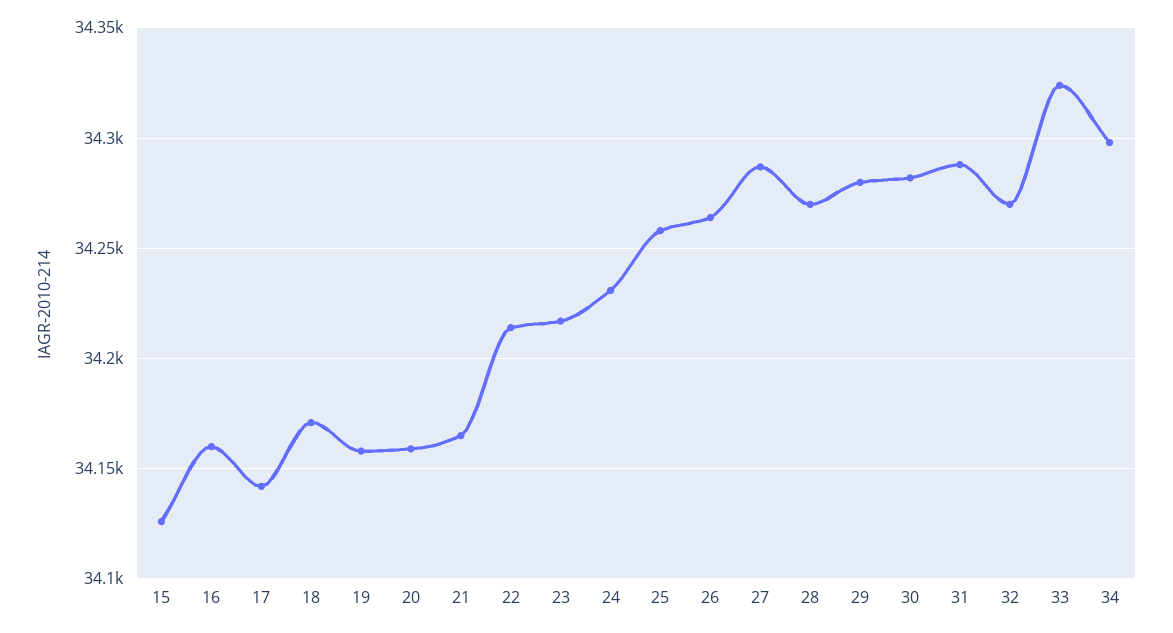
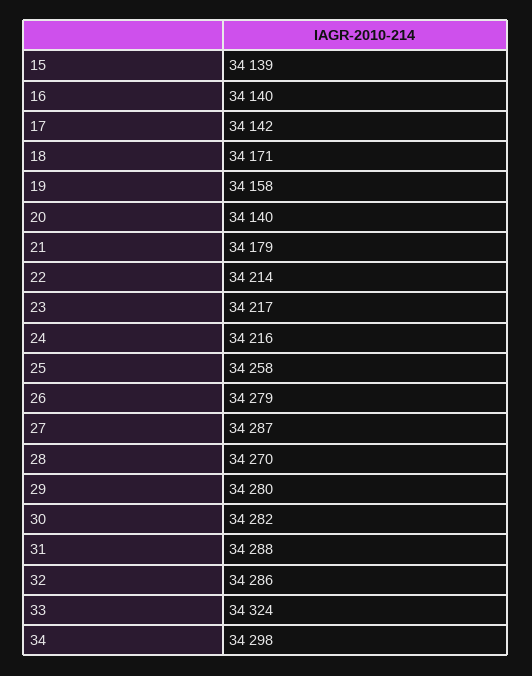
15: 34125 -> 34139
16: 34160 -> 34140
20: 34160 -> 34140
21: 34165 -> 34179
24: 34230 -> 34216
26: 34265 -> 34279
32: 34270 -> 34286

